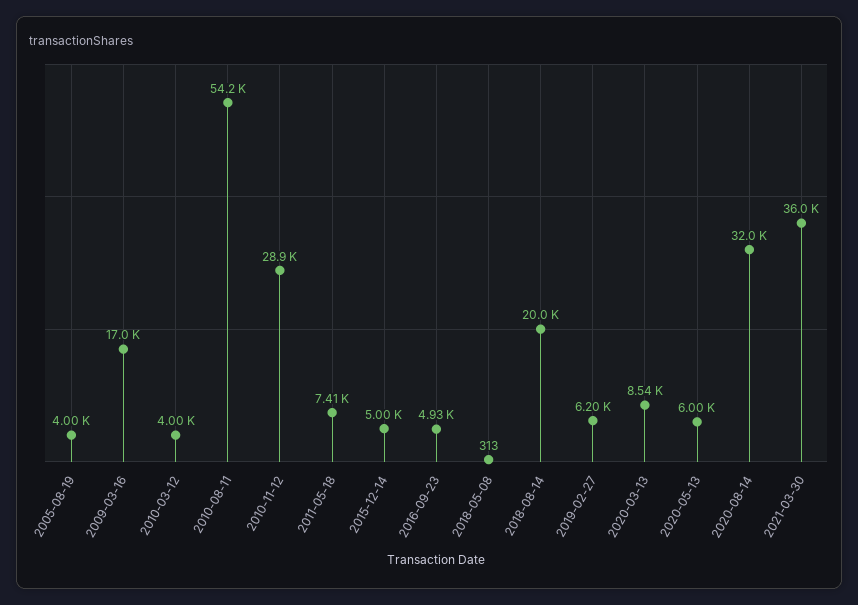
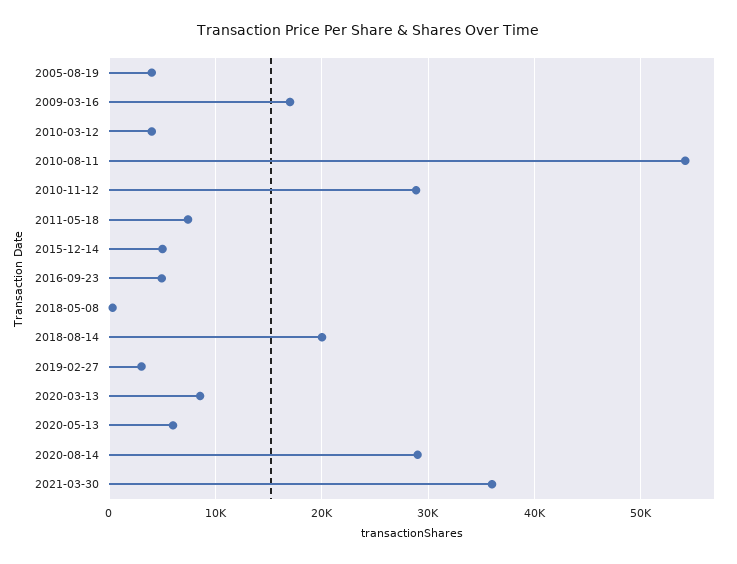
2019-02-27: 6200 -> 3000
2020-08-14: 32000 -> 29000

